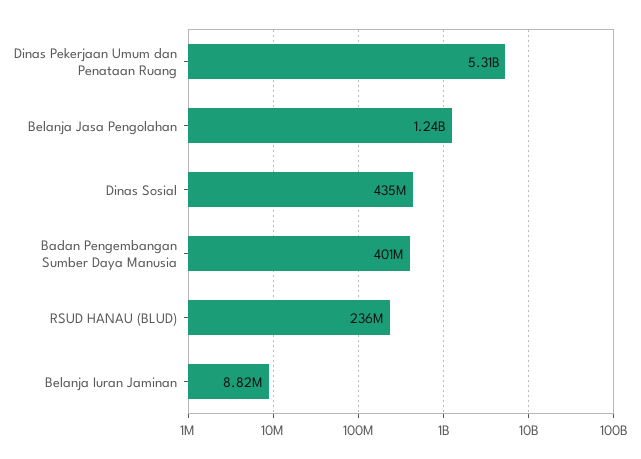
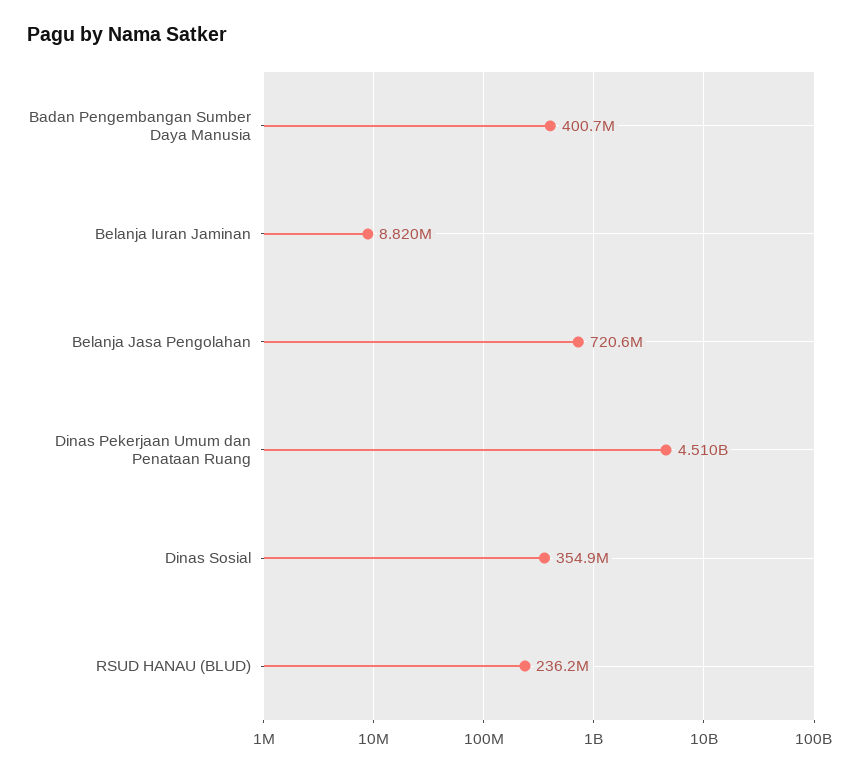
Dinas Pekerjaan Umum dan Penataan Ruang: 5310000000 -> 4510000000
Belanja Jasa Pengolahan: 1240000000 -> 720600000
Dinas Sosial: 435000000 -> 354900000

